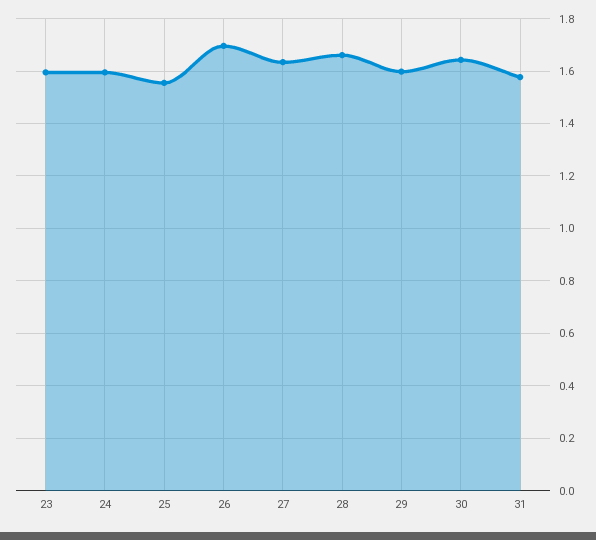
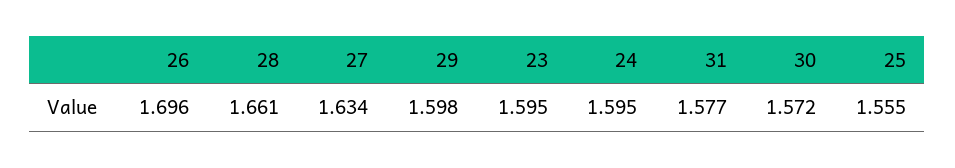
30: 1.65 -> 1.572

